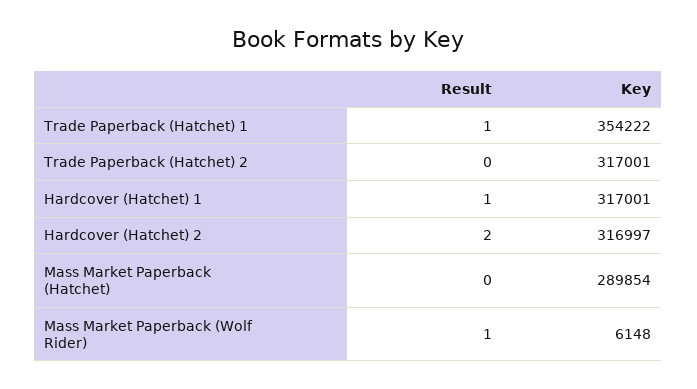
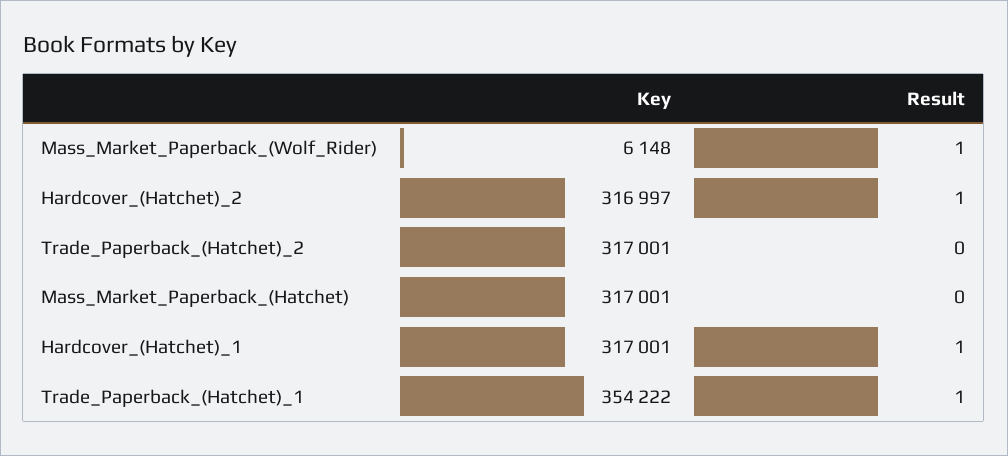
Result, Hardcover (Hatchet) 2: 2 -> 1
Key, Mass Market Paperback (Hatchet): 289854 -> 317001

